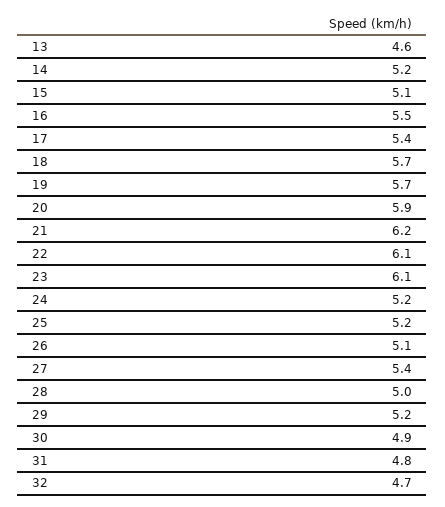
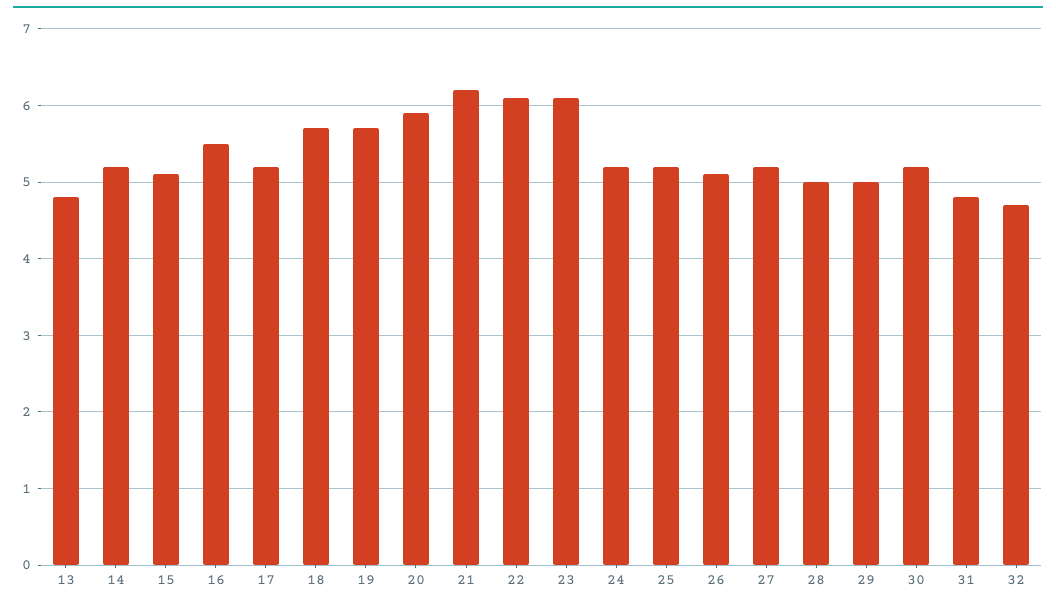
13: 4.6 -> 4.8
17: 5.4 -> 5.2
27: 5.4 -> 5.2
29: 5.2 -> 5
30: 4.9 -> 5.2

